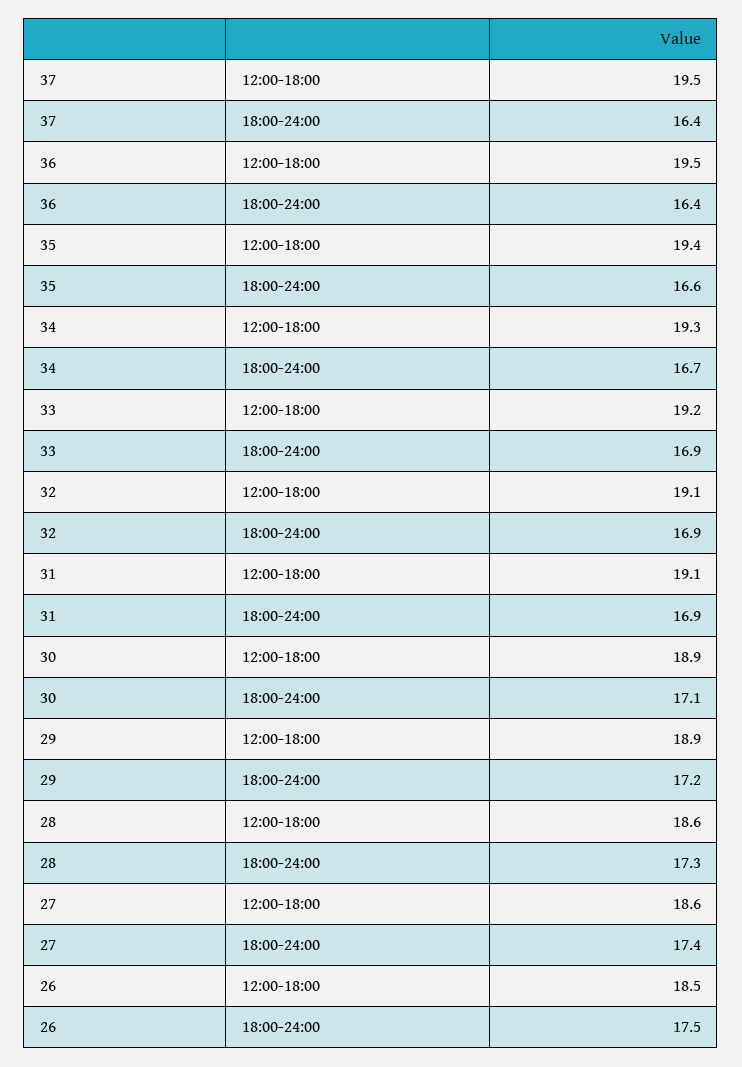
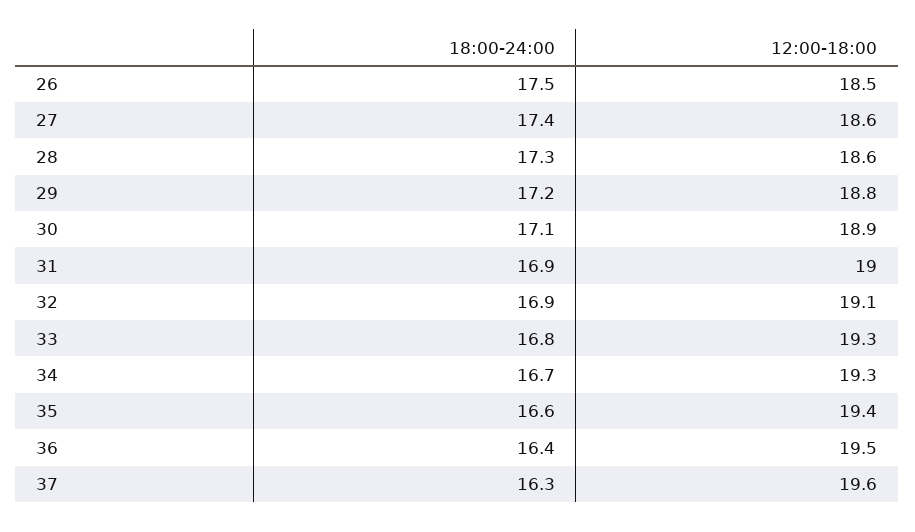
37, 12:00-18:00: 19.5 -> 19.6
37, 18:00-24:00: 16.4 -> 16.3
33, 12:00-18:00: 19.2 -> 19.3
33, 18:00-24:00: 16.9 -> 16.8
31, 12:00-18:00: 19.1 -> 19
29, 12:00-18:00: 18.9 -> 18.8

